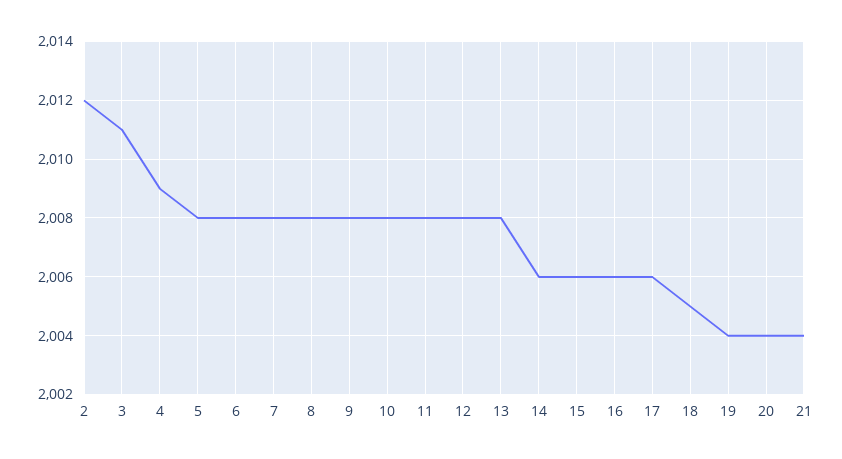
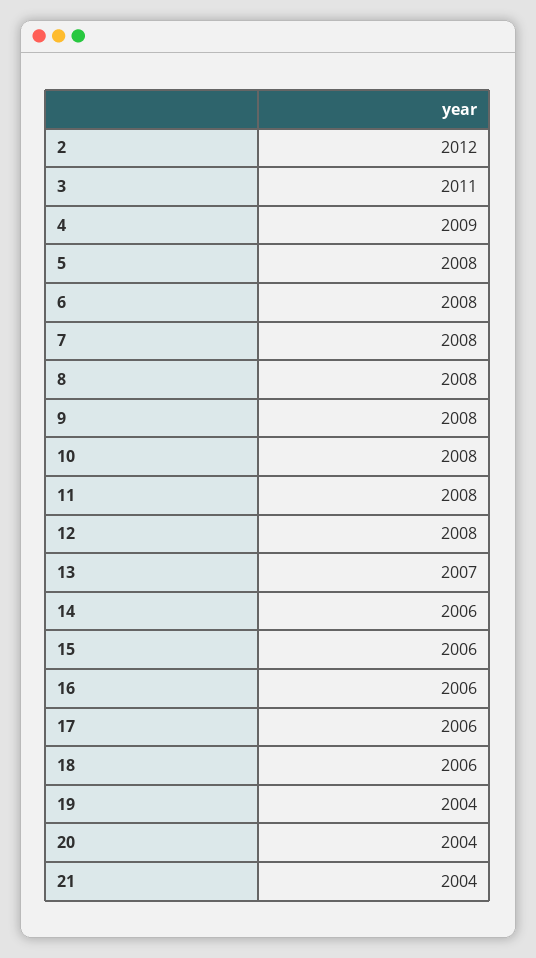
13: 2008 -> 2007
18: 2005 -> 2006

